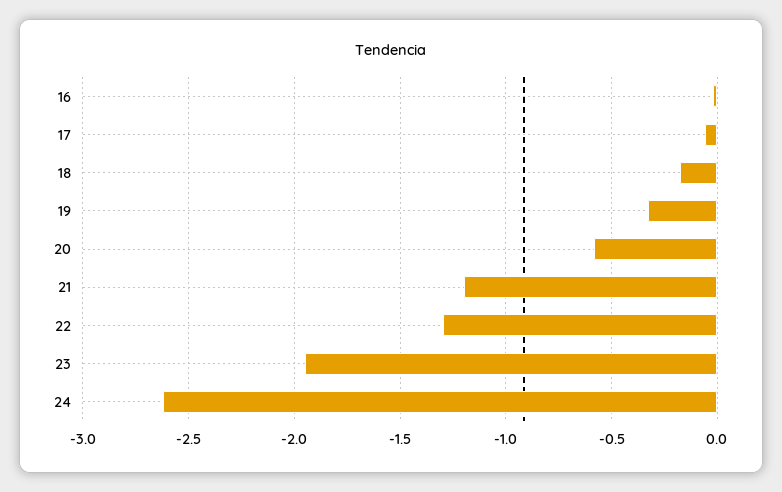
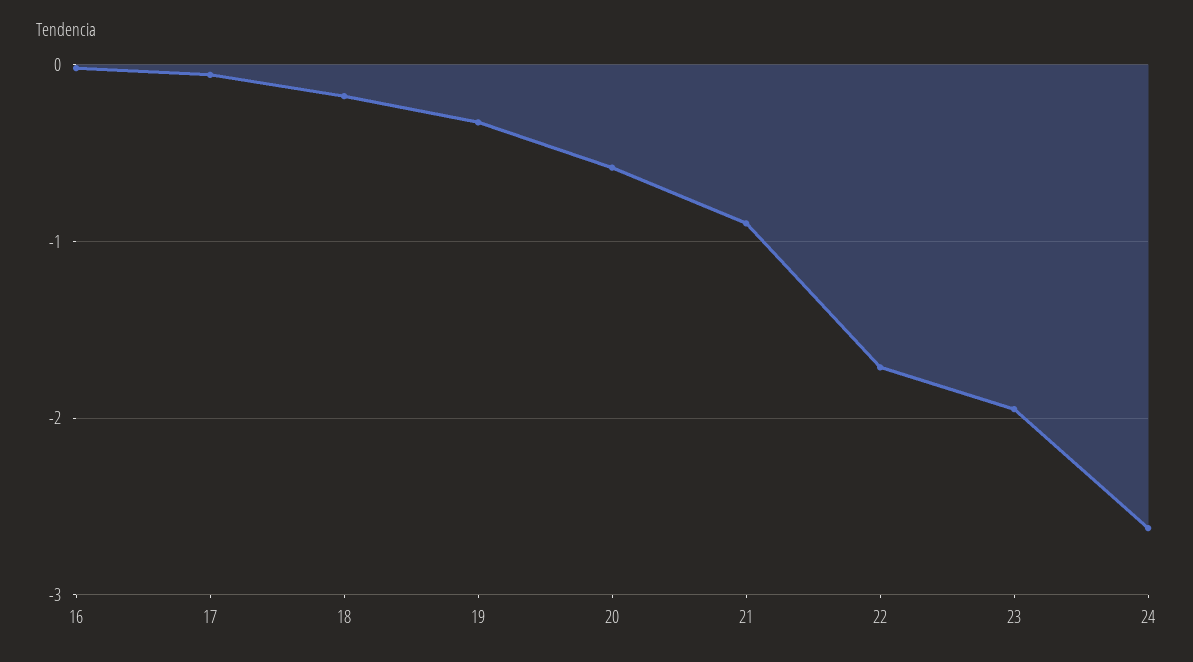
21: -1.2 -> -0.9
22: -1.3 -> -1.7

